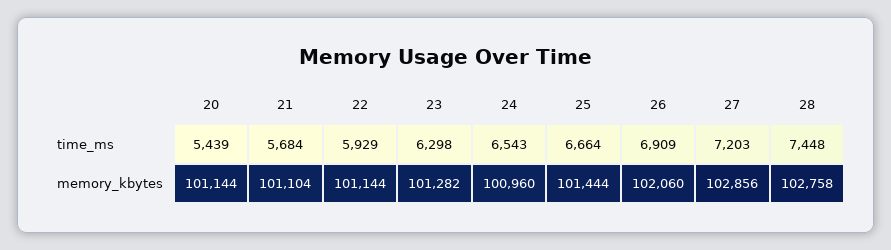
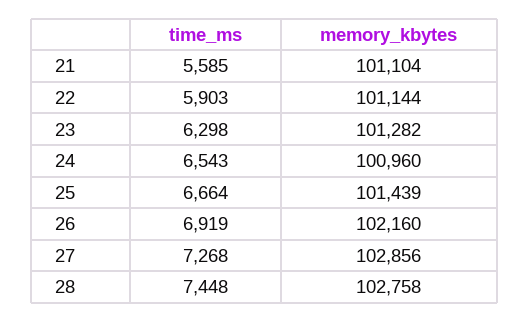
20, time_ms: 5439 -> none
21, time_ms: 5684 -> 5585
22, time_ms: 5929 -> 5903
26, time_ms: 6909 -> 6919
27, time_ms: 7203 -> 7268
20, memory_kbytes: 101144 -> none
25, memory_kbytes: 101444 -> 101439
26, memory_kbytes: 102060 -> 102160

